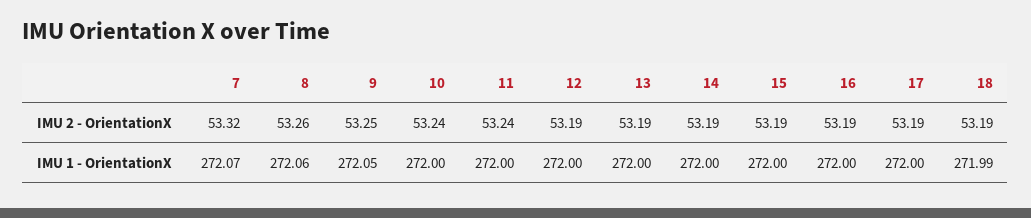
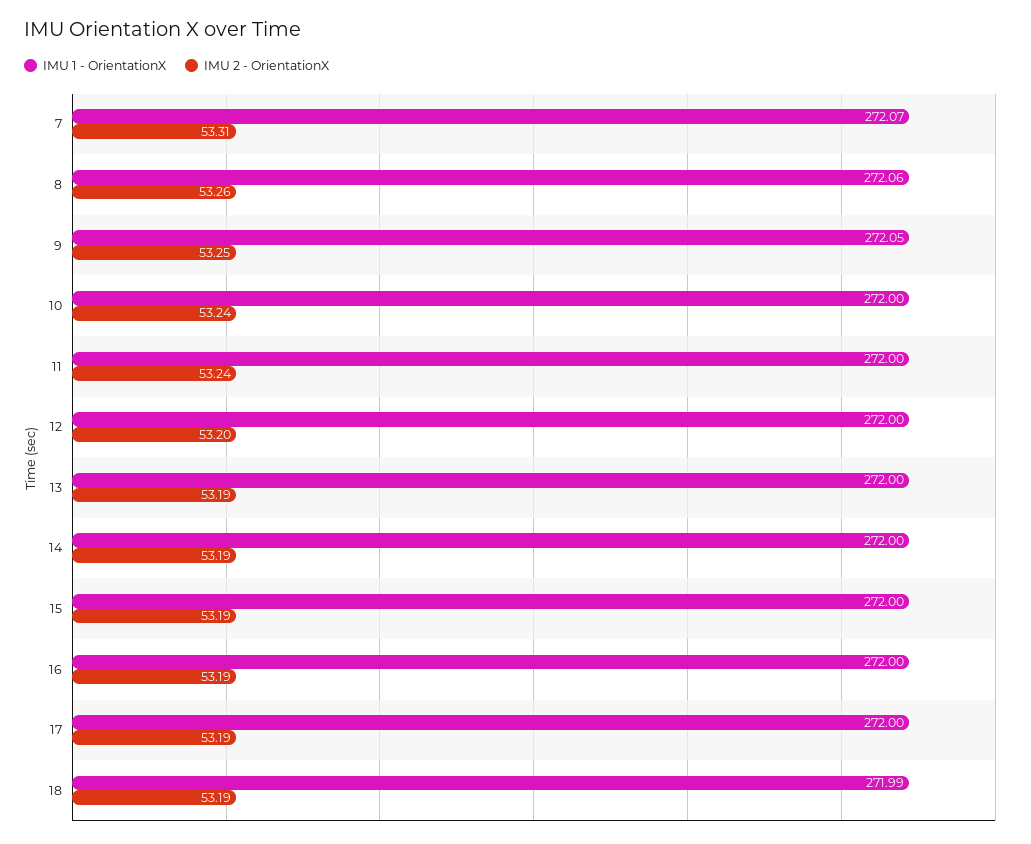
IMU 2 - OrientationX, 7: 53.32 -> 53.31
IMU 2 - OrientationX, 12: 53.19 -> 53.2

